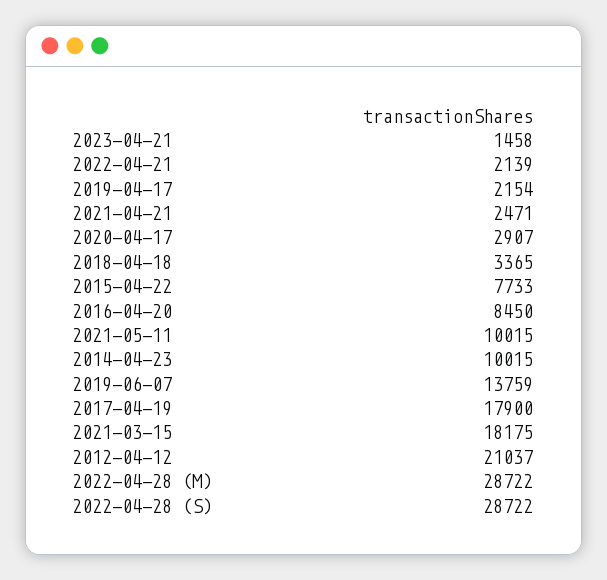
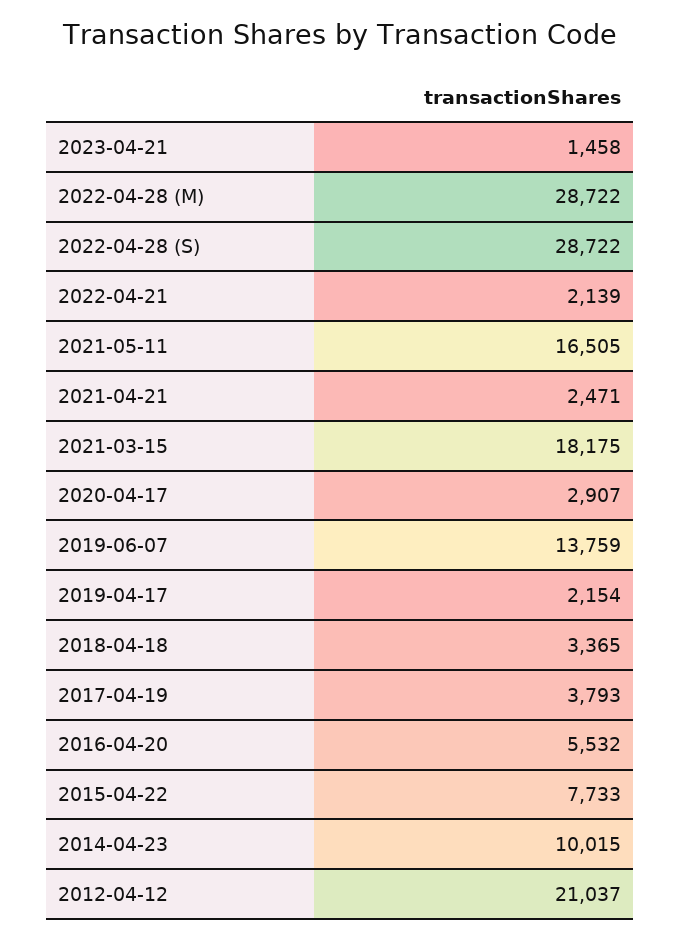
2016-04-20: 8450 -> 5532
2021-05-11: 10015 -> 16505
2017-04-19: 17900 -> 3793

